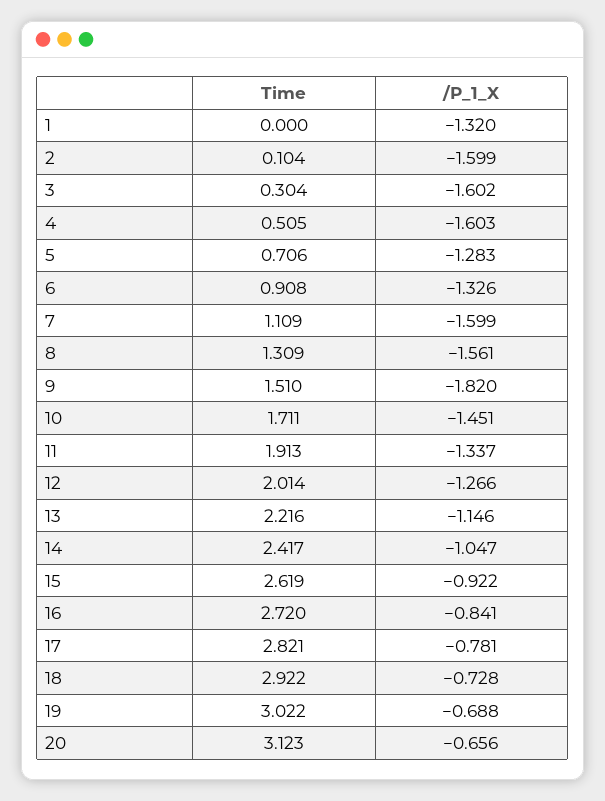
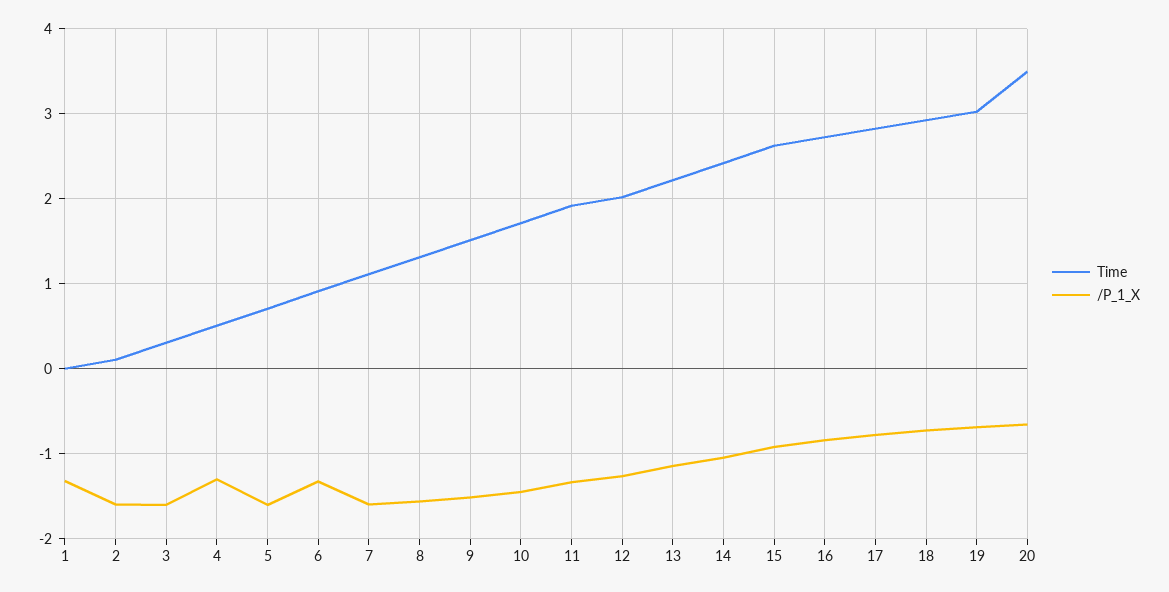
/P_1_X, 4: -1.603 -> -1.3
/P_1_X, 5: -1.283 -> -1.6
/P_1_X, 9: -1.82 -> -1.5
Time, 20: 3.123 -> 3.5

